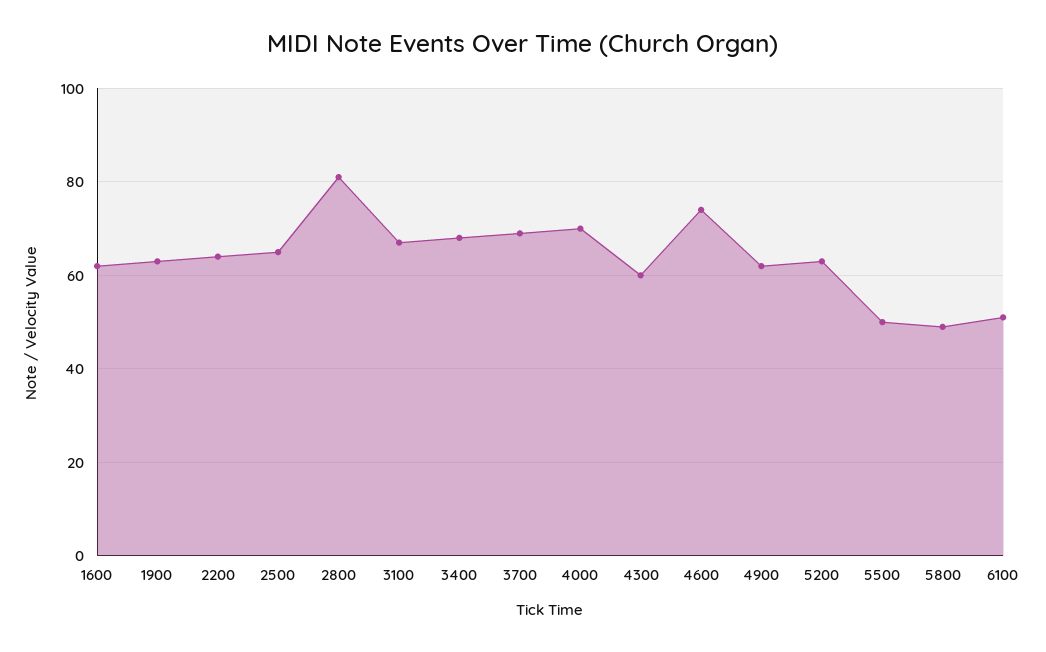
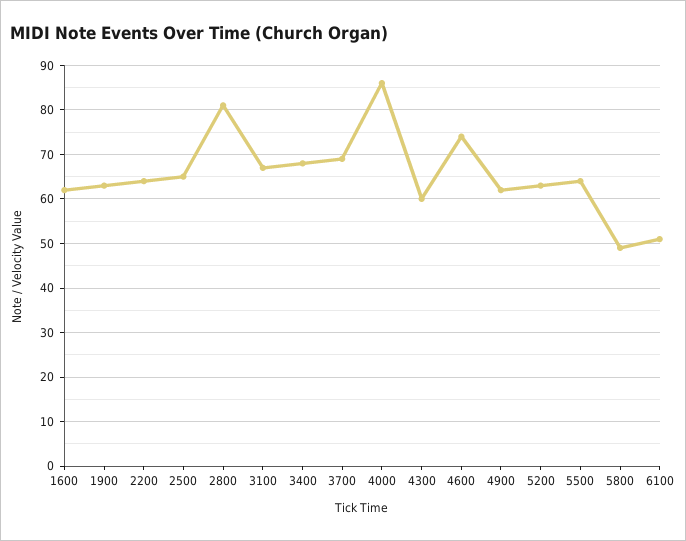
4000: 70 -> 85
5500: 50 -> 65

